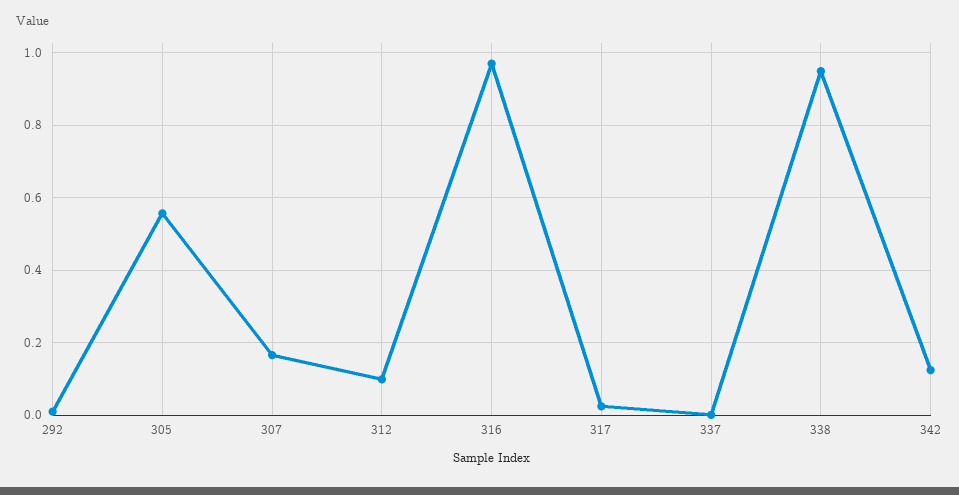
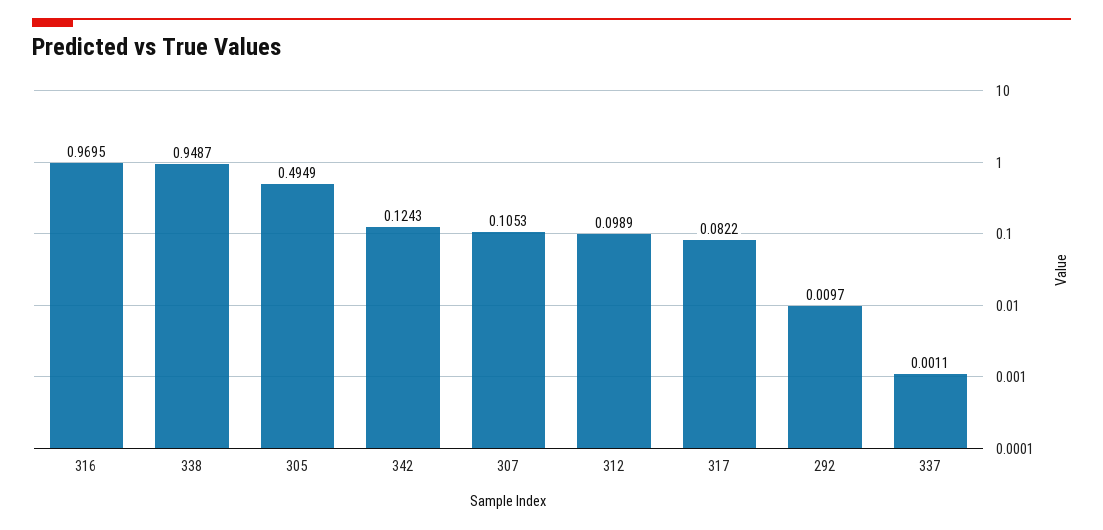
305: 0.56 -> 0.4949
307: 0.16 -> 0.1053
317: 0.02 -> 0.0822

